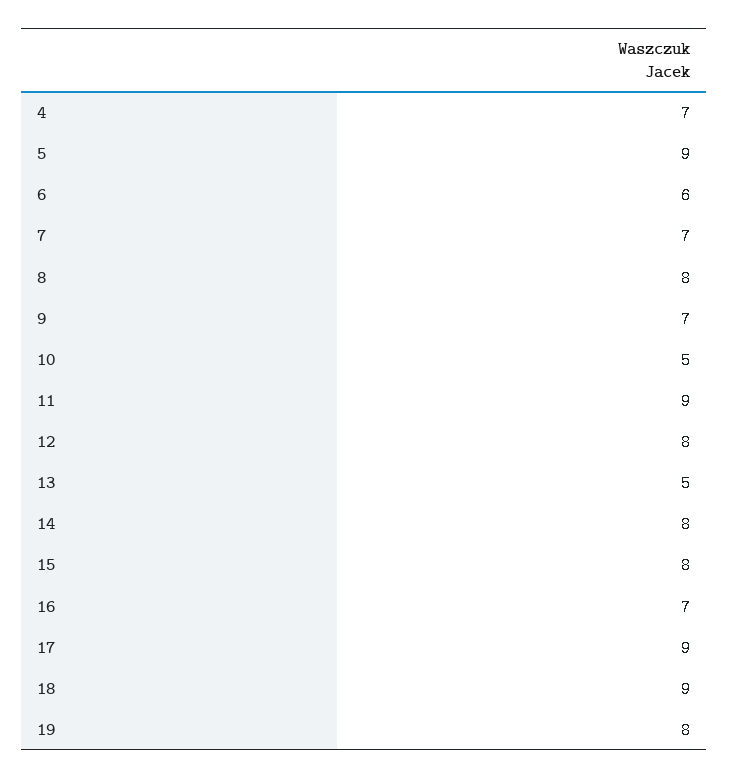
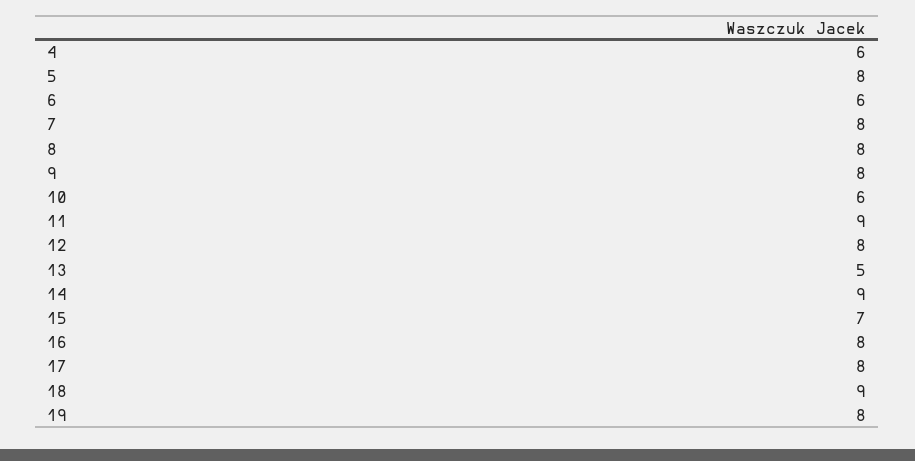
4: 7 -> 6
5: 9 -> 8
7: 7 -> 8
9: 7 -> 8
10: 5 -> 6
14: 8 -> 9
15: 8 -> 7
16: 7 -> 8
17: 9 -> 8

